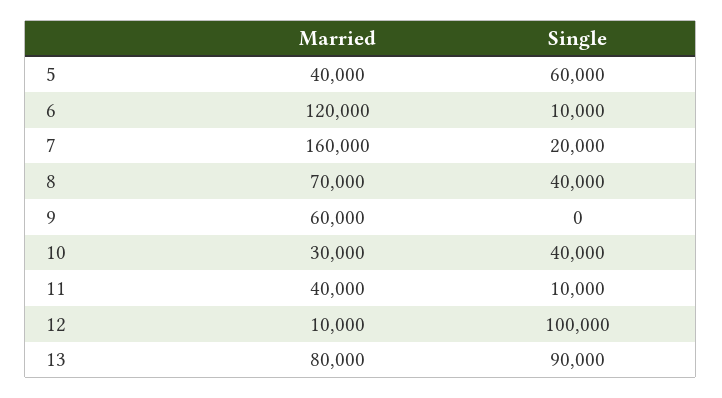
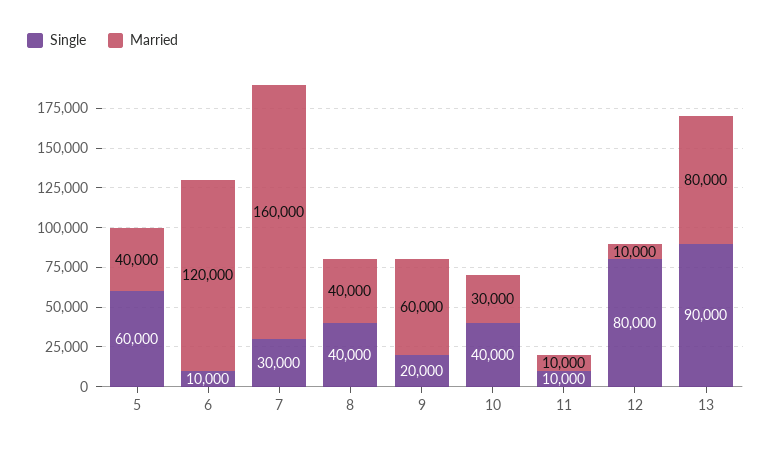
Single, 7: 20000 -> 30000
Married, 8: 70000 -> 40000
Single, 9: 0 -> 20000
Married, 11: 40000 -> 10000
Single, 12: 100000 -> 80000

